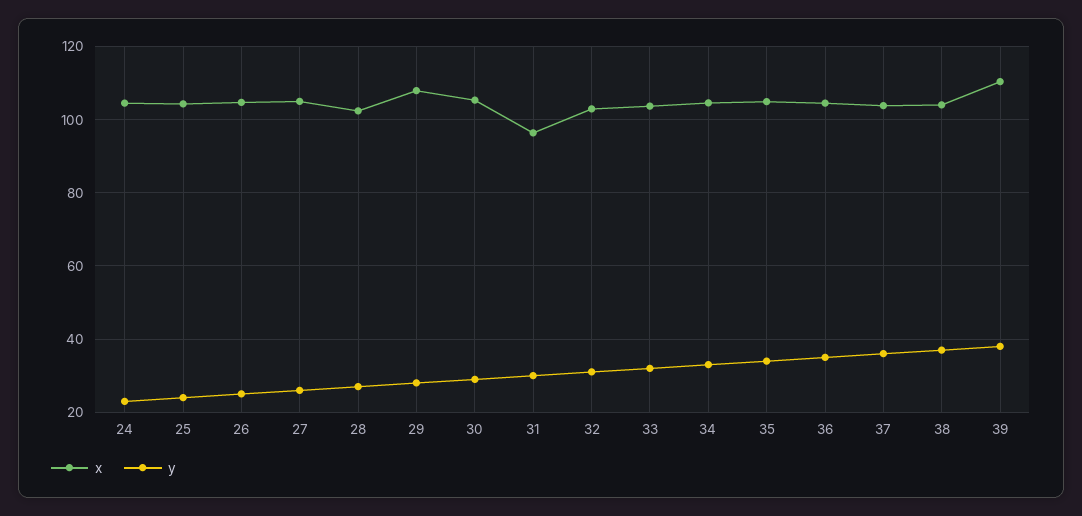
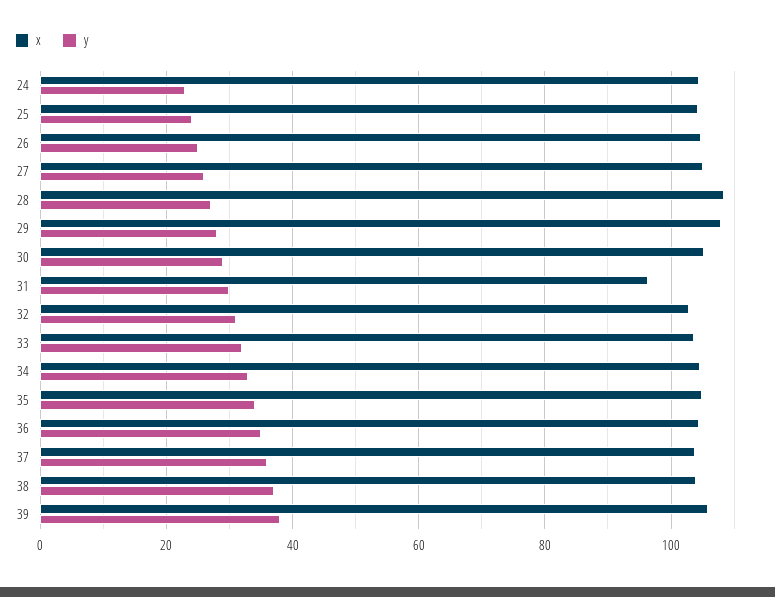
x, 28: 102 -> 108
x, 39: 110 -> 106

